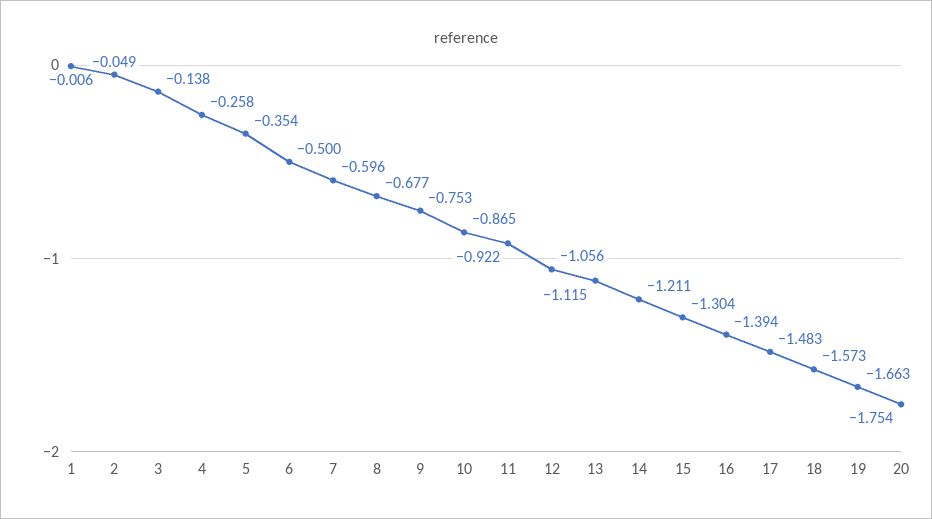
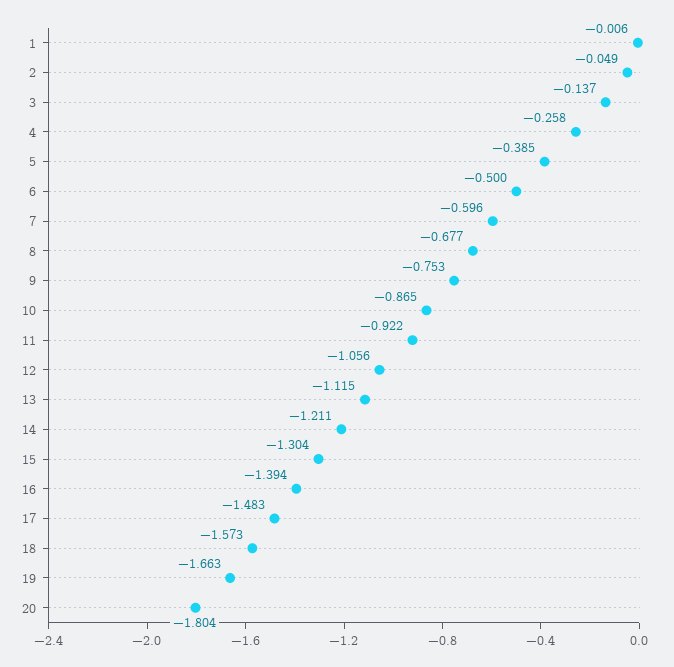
3: -0.138 -> -0.137
5: -0.354 -> -0.385
20: -1.754 -> -1.804

